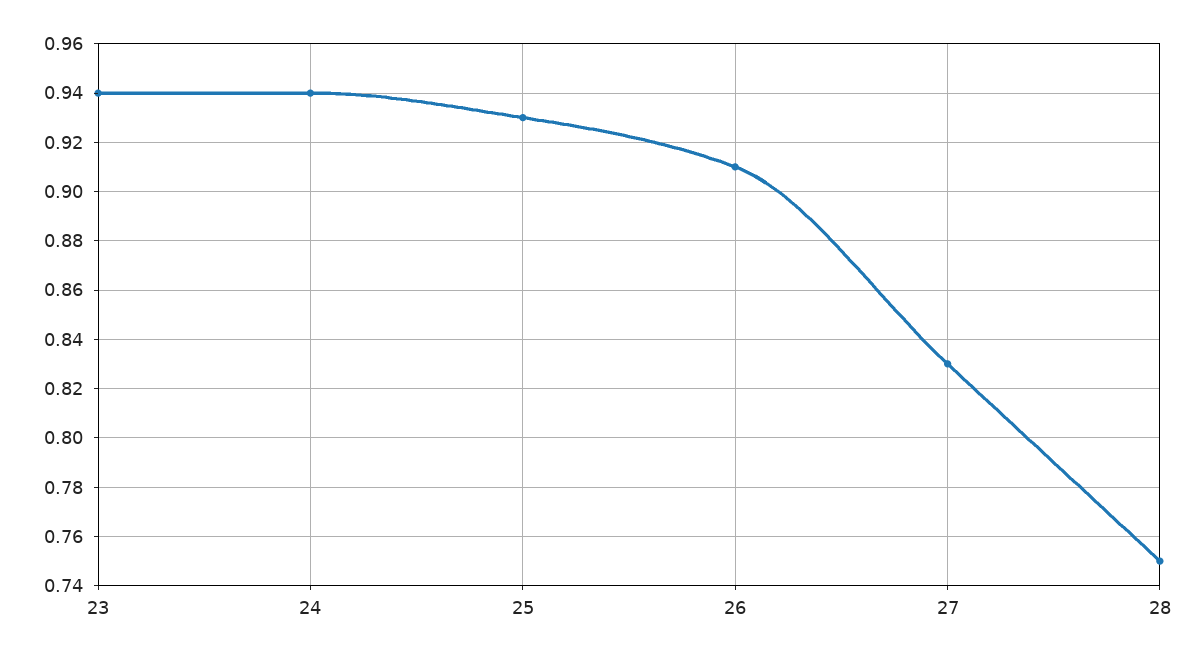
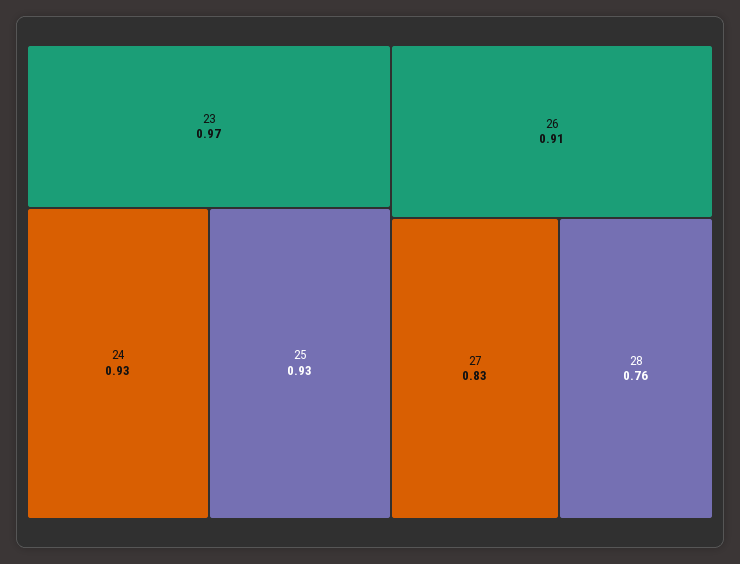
23: 0.94 -> 0.97
24: 0.94 -> 0.93
28: 0.75 -> 0.76

